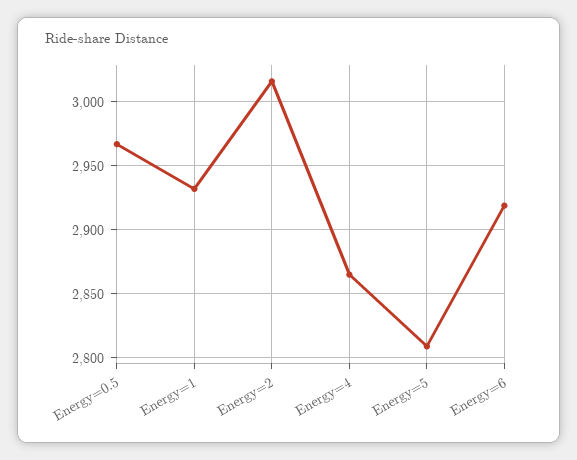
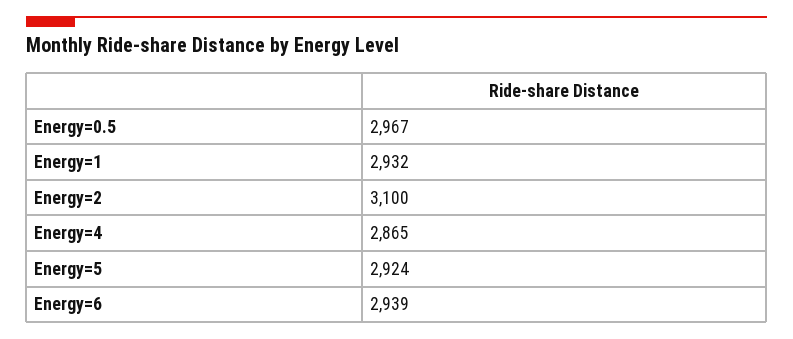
Energy=2: 3015 -> 3100
Energy=5: 2810 -> 2924
Energy=6: 2920 -> 2939

